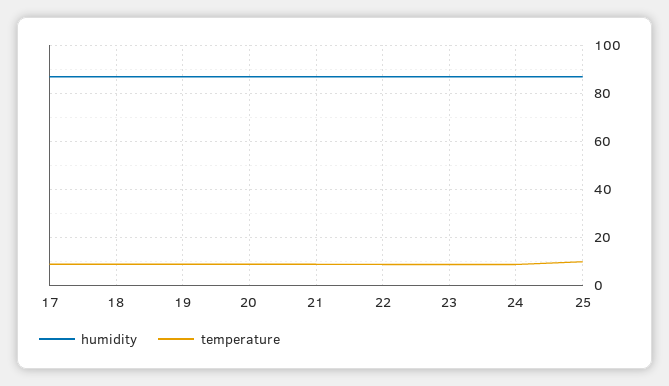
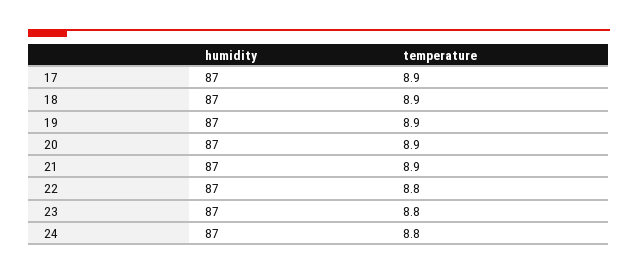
humidity, 25: 87.5 -> none
temperature, 25: 10 -> none

